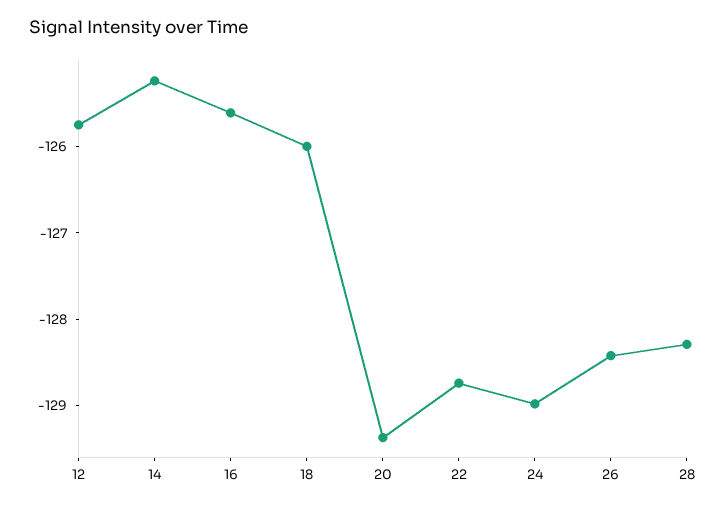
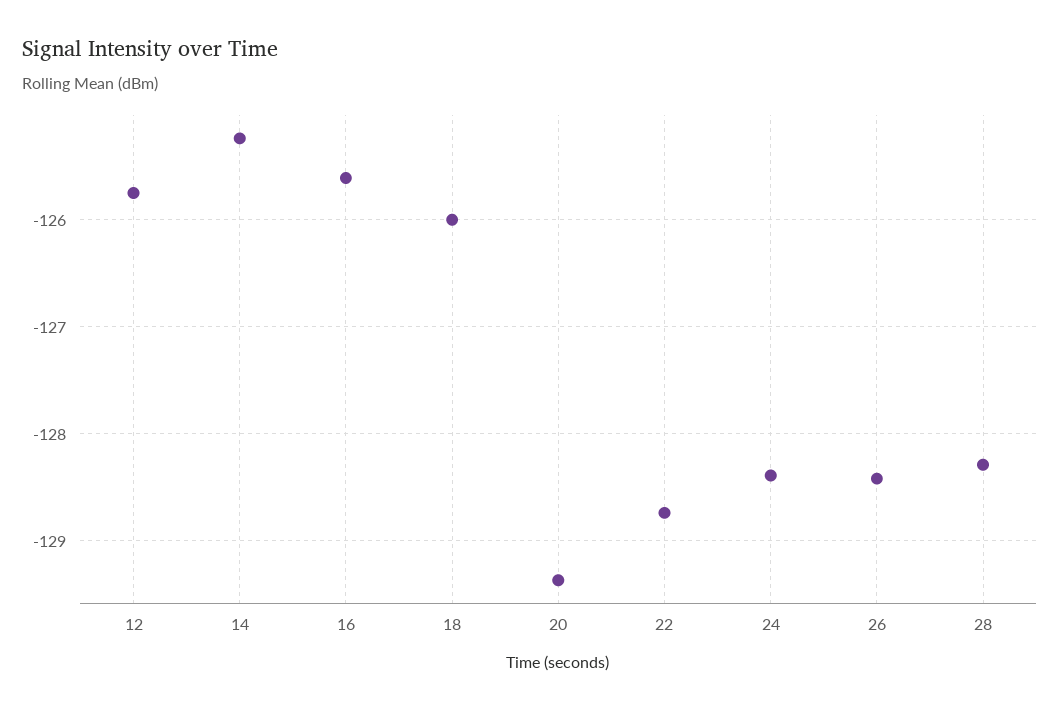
24: -129 -> -128.4

